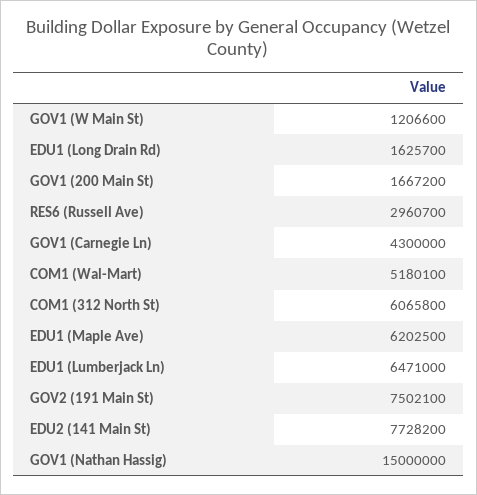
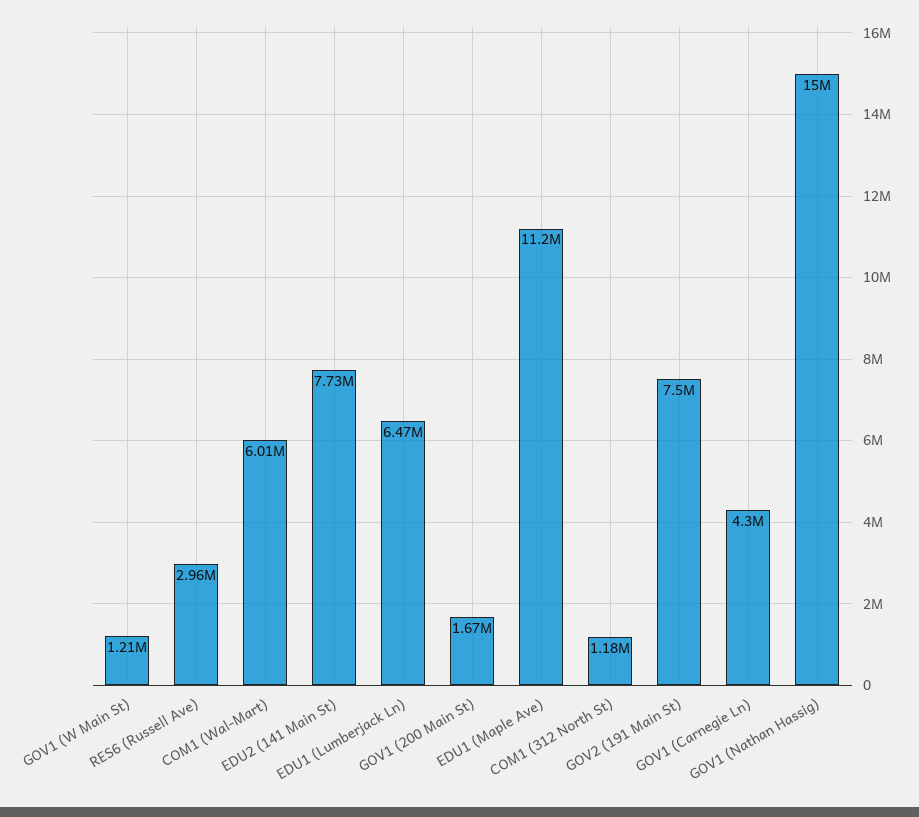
EDU1 (Long Drain Rd): 1625700 -> none
COM1 (Wal-Mart): 5180100 -> 6010000
COM1 (312 North St): 6065800 -> 1180000
EDU1 (Maple Ave): 6202500 -> 11200000

